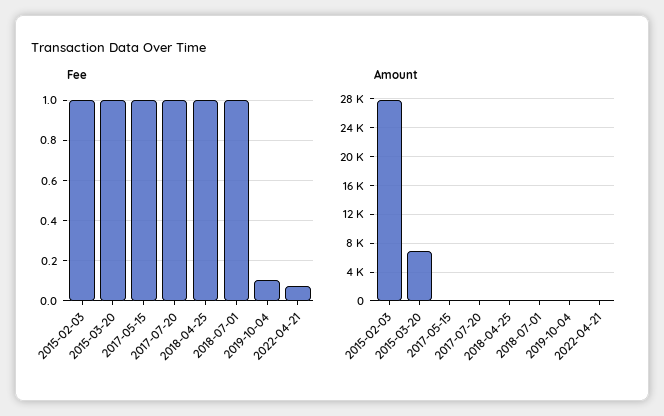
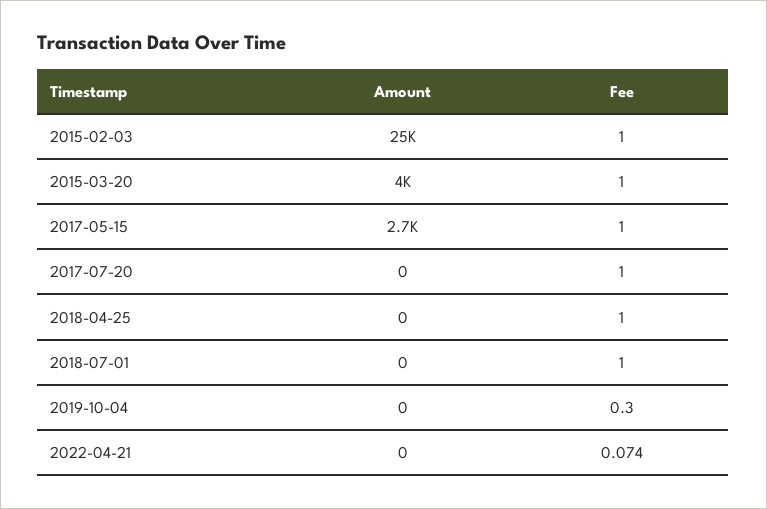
Fee, 2019-10-04: 0.1 -> 0.3
Amount, 2015-02-03: 28000 -> 25000
Amount, 2015-03-20: 7000 -> 4000
Amount, 2017-05-15: 0 -> 2700

